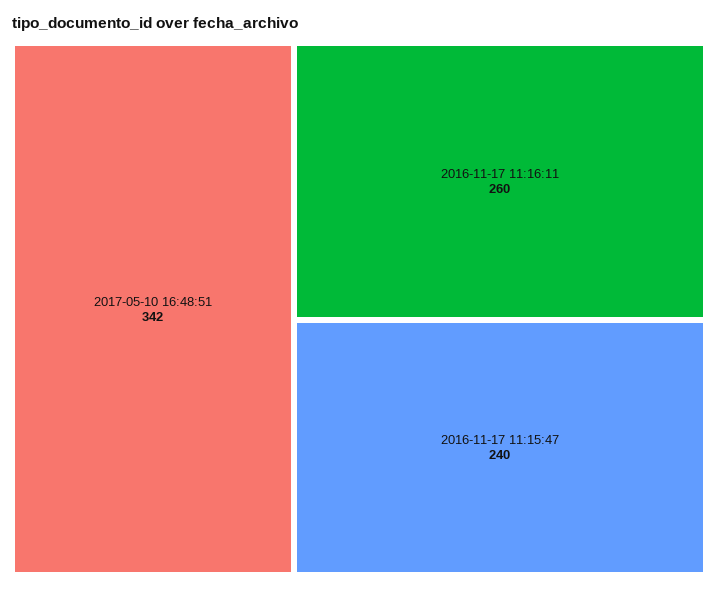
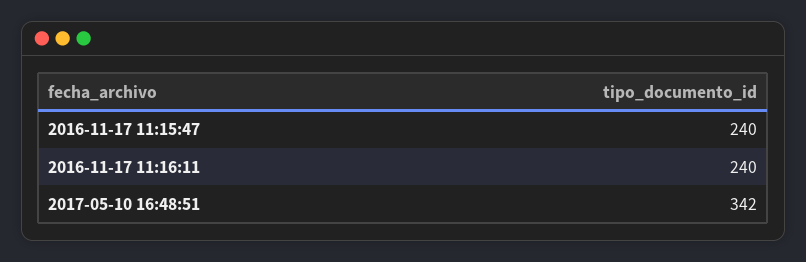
2016-11-17 11:16:11: 260 -> 240

